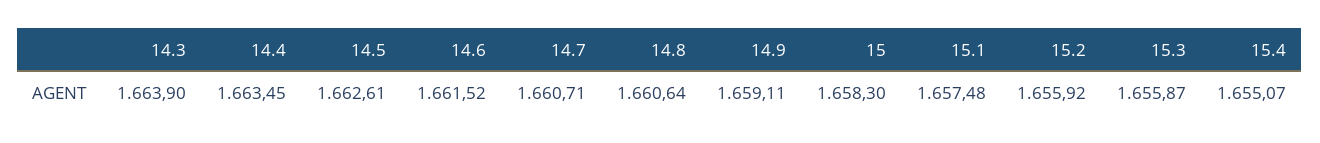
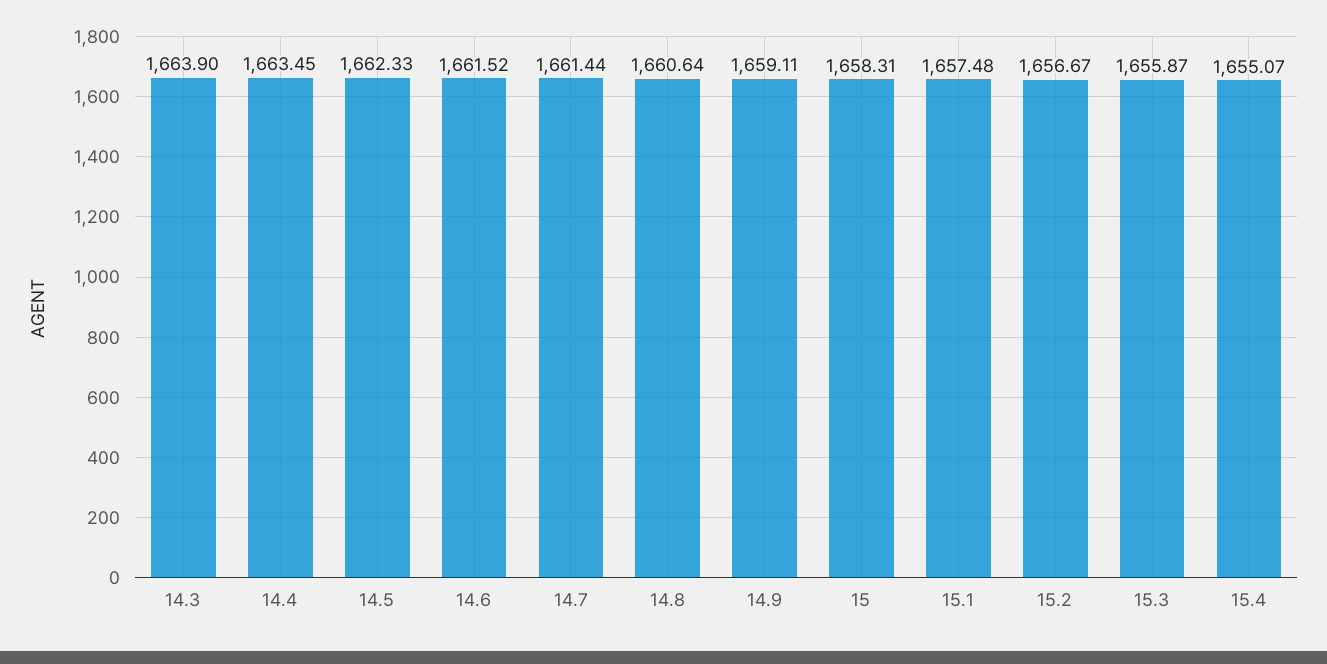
14.5: 1662.61 -> 1662.33
14.7: 1660.71 -> 1661.44
15: 1658.3 -> 1658.31
15.2: 1655.92 -> 1656.67

